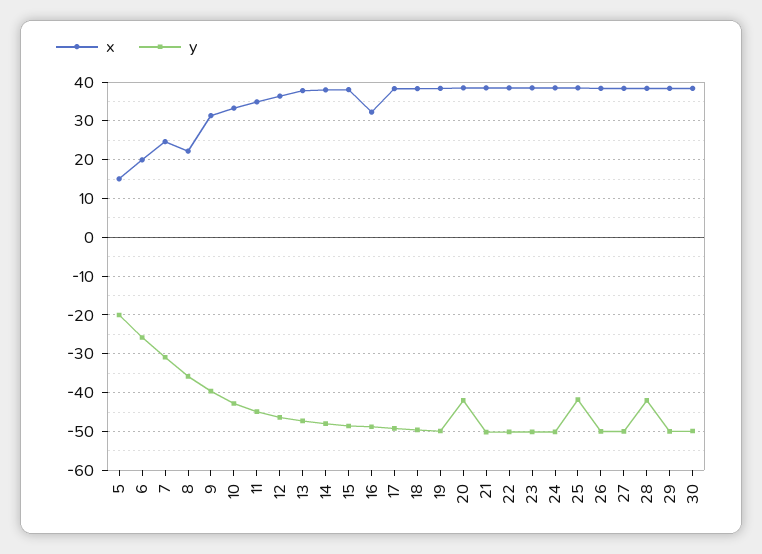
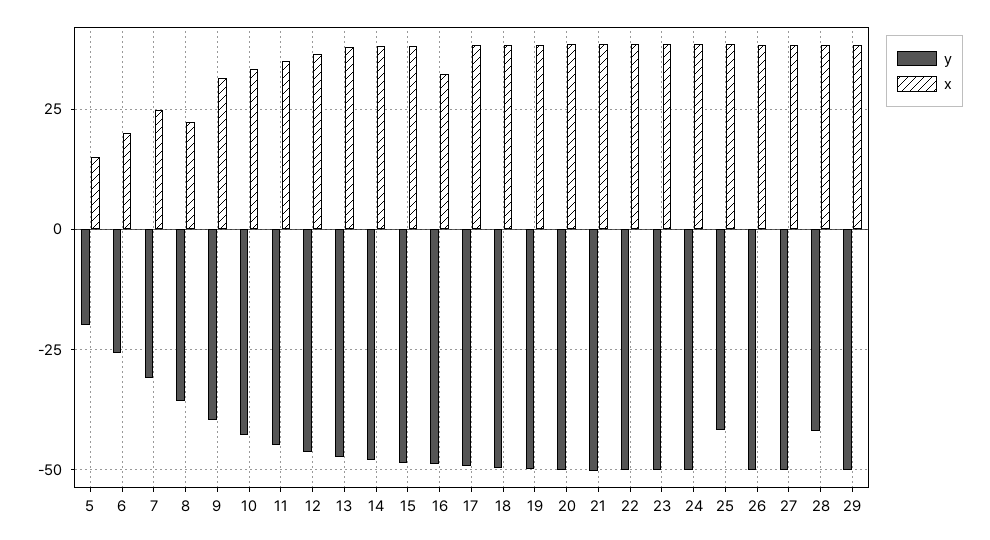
y, 20: -42 -> -50
x, 30: 38 -> none
y, 30: -50 -> none

